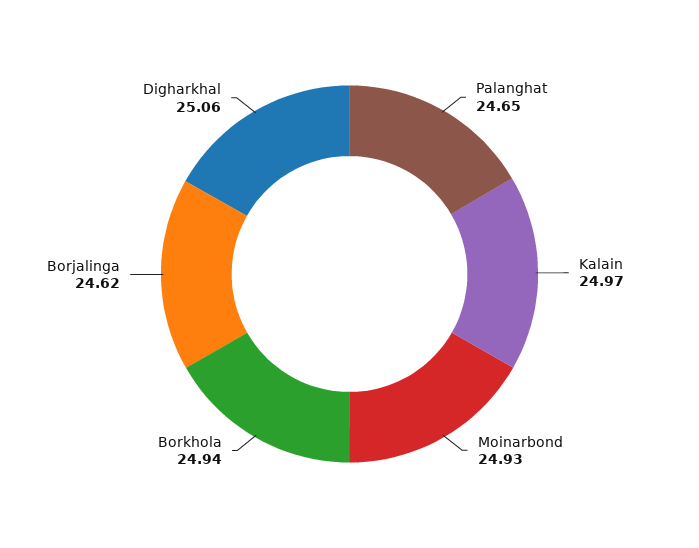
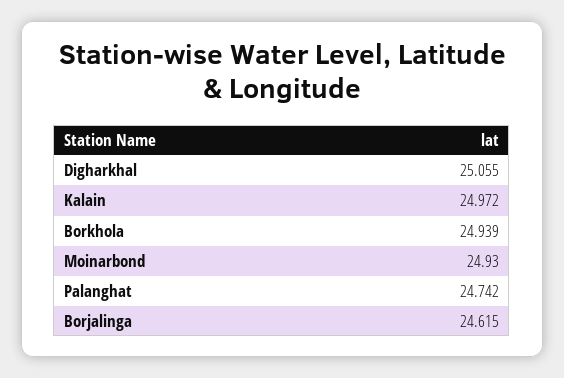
Palanghat: 24.65 -> 24.742

